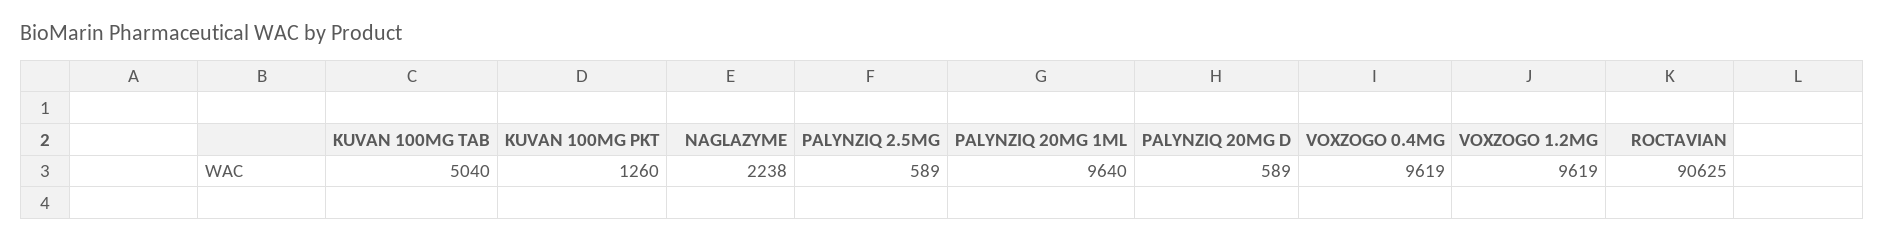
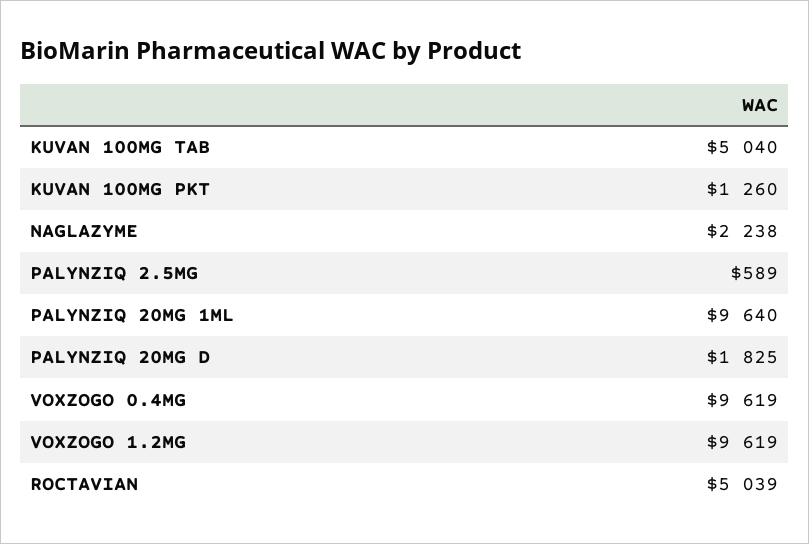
PALYNZIQ 20MG D: 589 -> 1825
ROCTAVIAN: 90625 -> 5039

